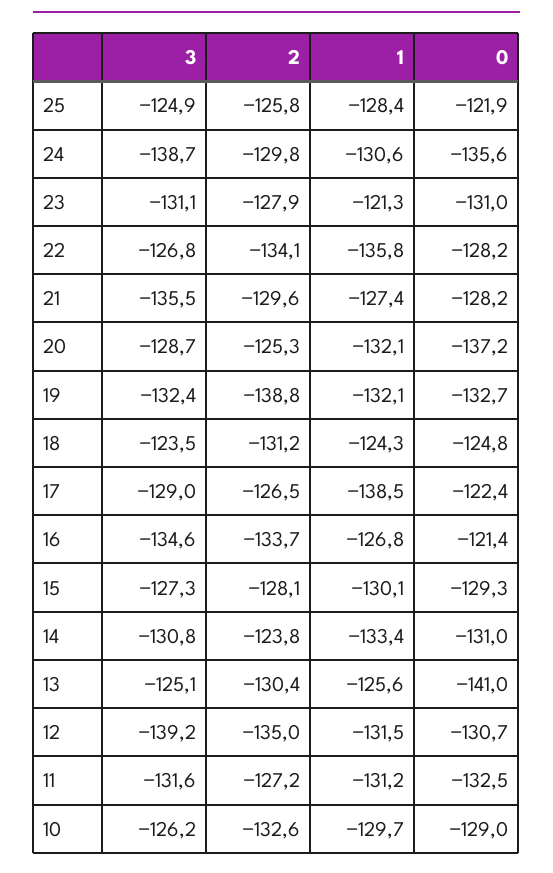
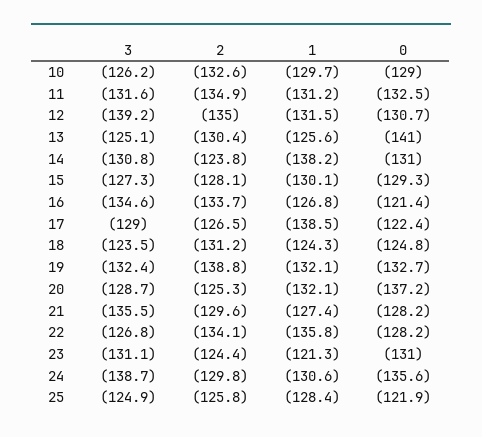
2, 23: -127.9 -> -124.4
1, 14: -133.4 -> -138.2
2, 11: -127.2 -> -134.9

